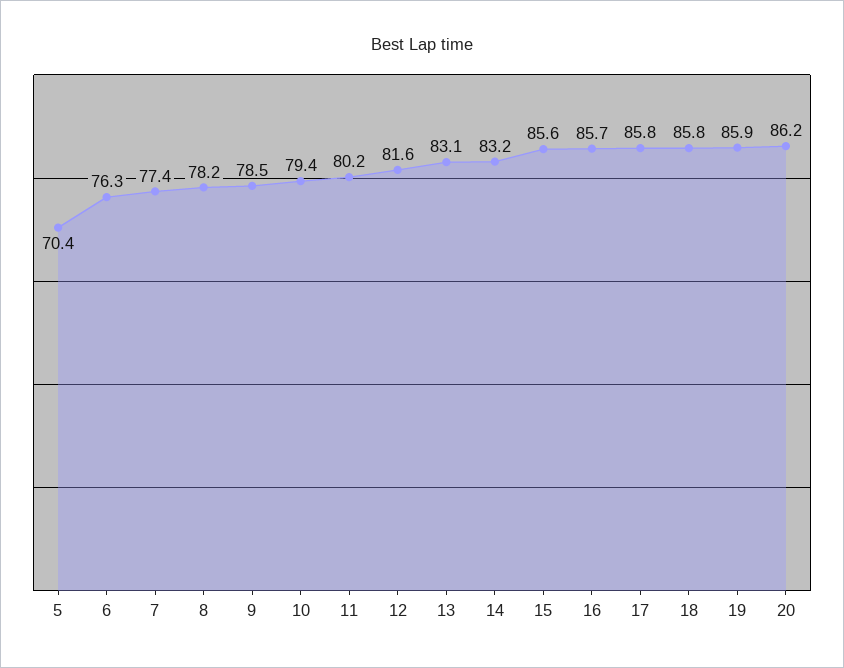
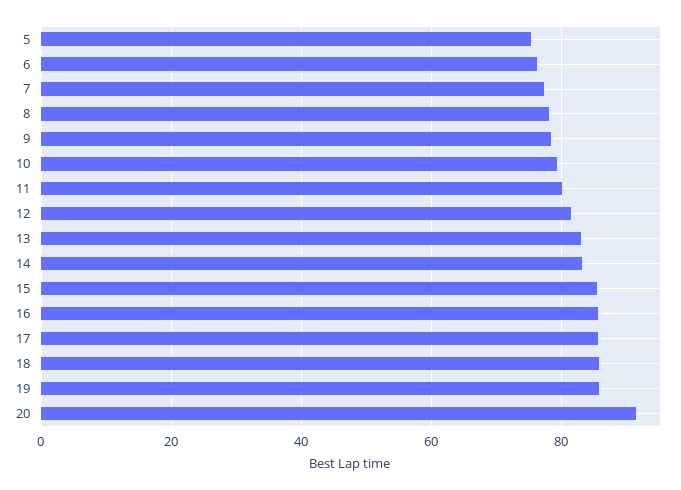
5: 70.4 -> 76
20: 86.2 -> 92

